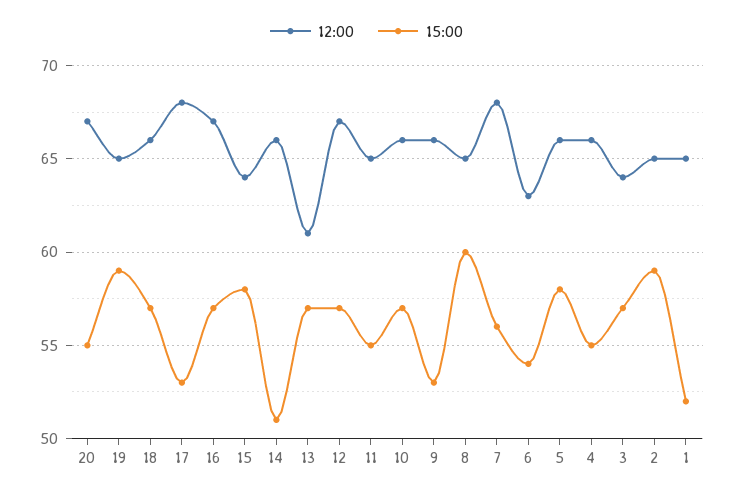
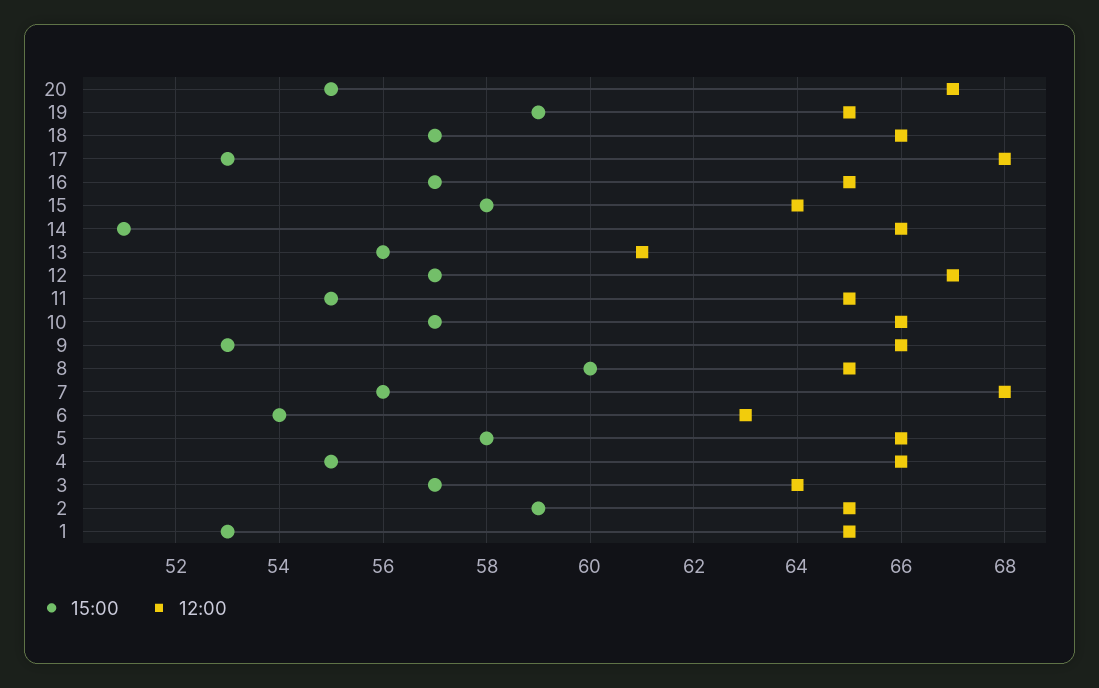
12:00, 16: 67 -> 65
15:00, 13: 57 -> 56
15:00, 1: 52 -> 53

